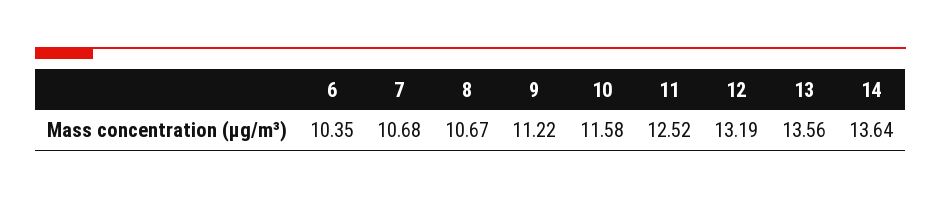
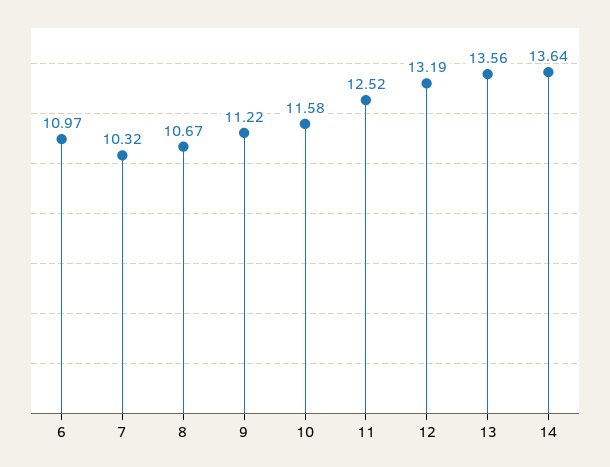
6: 10.35 -> 10.97
7: 10.68 -> 10.32

